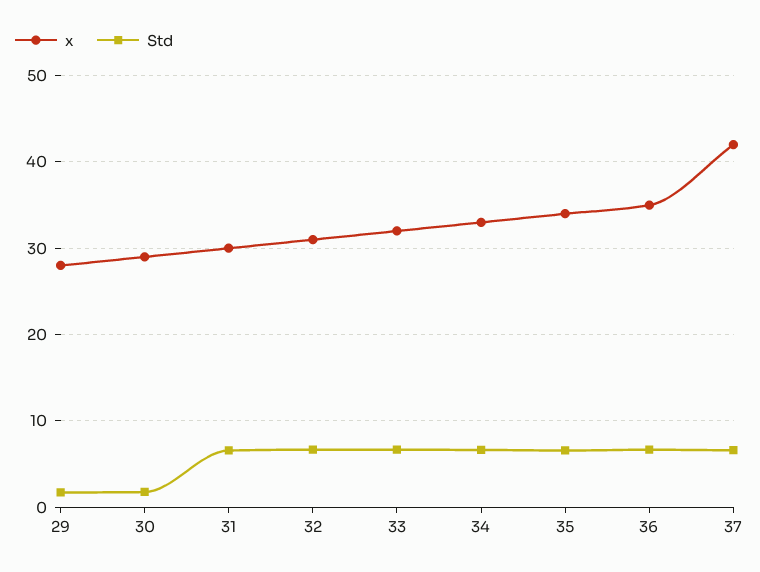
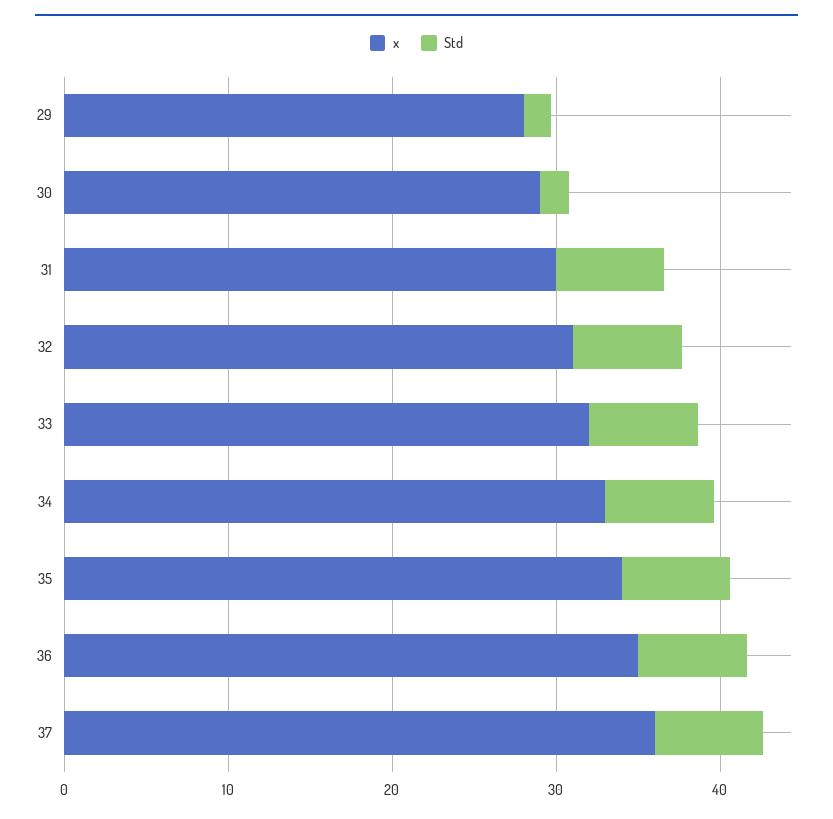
x, 37: 42 -> 36

